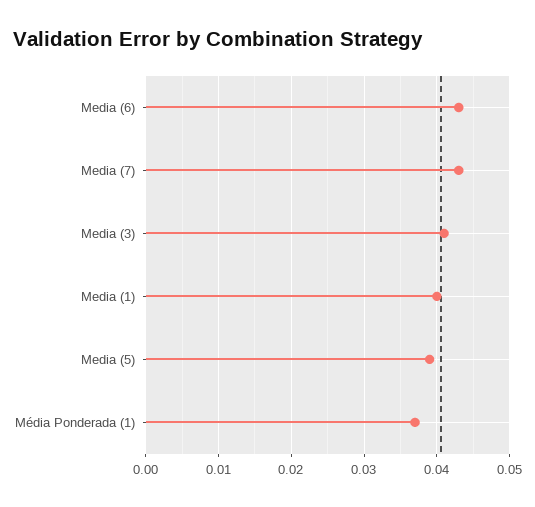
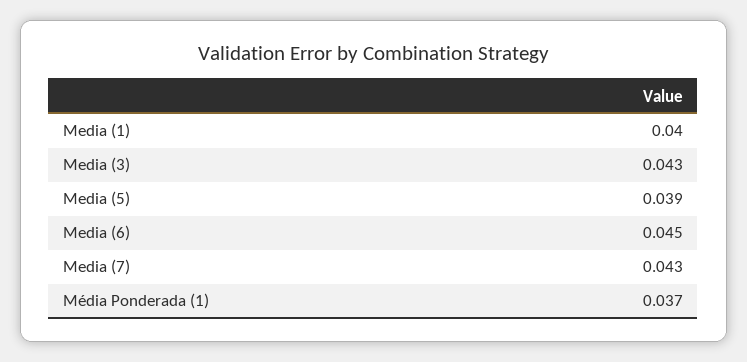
Media (6): 0.043 -> 0.045
Media (3): 0.041 -> 0.043

